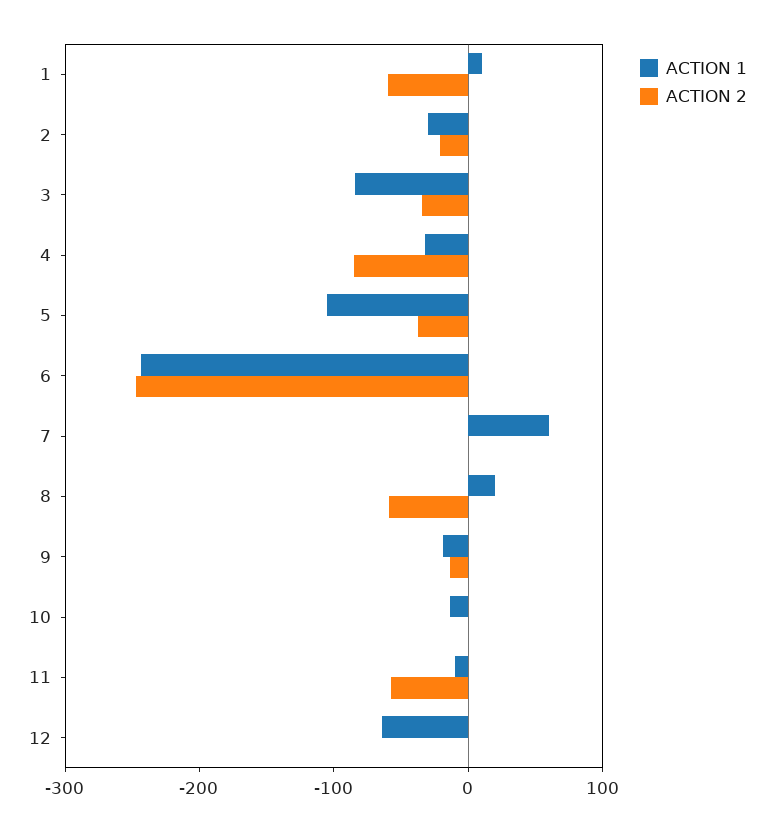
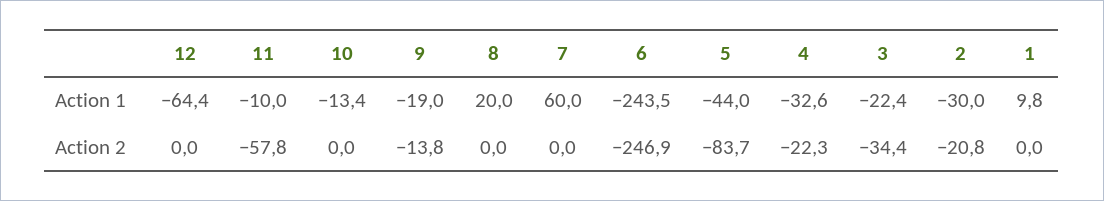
ACTION 2, 1: -60 -> 0
ACTION 1, 3: -80 -> -22.4
ACTION 2, 4: -80 -> -22.3
ACTION 1, 5: -100 -> -44
ACTION 2, 5: -40 -> -83.7
ACTION 2, 8: -60 -> 0

